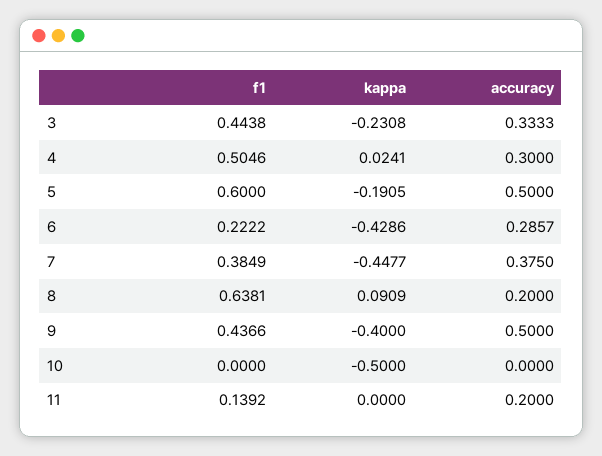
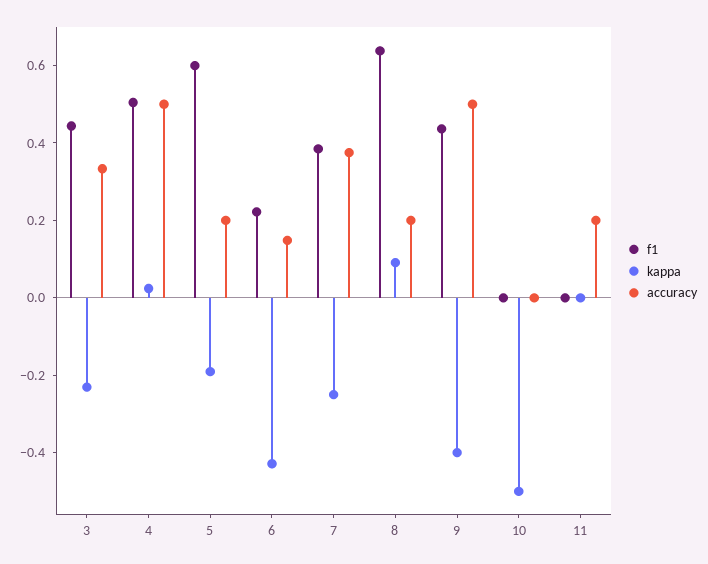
accuracy, 4: 0.3 -> 0.5
accuracy, 5: 0.5 -> 0.2
accuracy, 6: 0.2857 -> 0.15
kappa, 7: -0.4477 -> -0.25
f1, 11: 0.1392 -> 0

